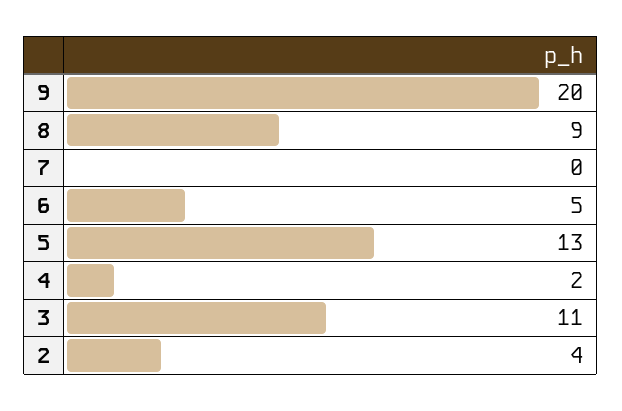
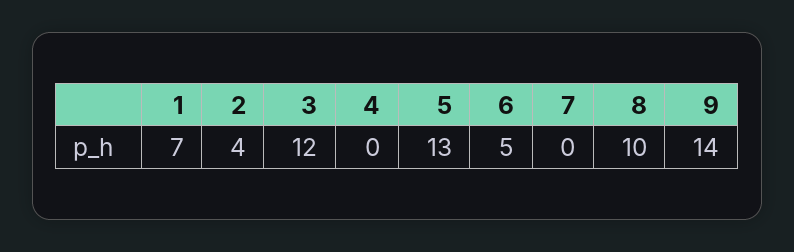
9: 20 -> 14
8: 9 -> 10
4: 2 -> 0
3: 11 -> 12
1: none -> 7

